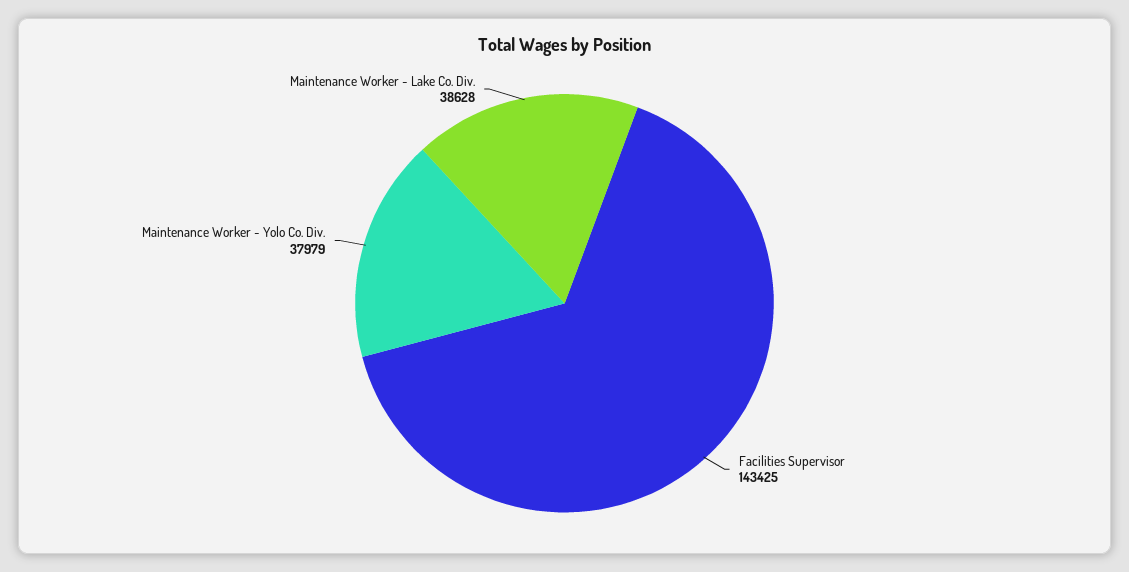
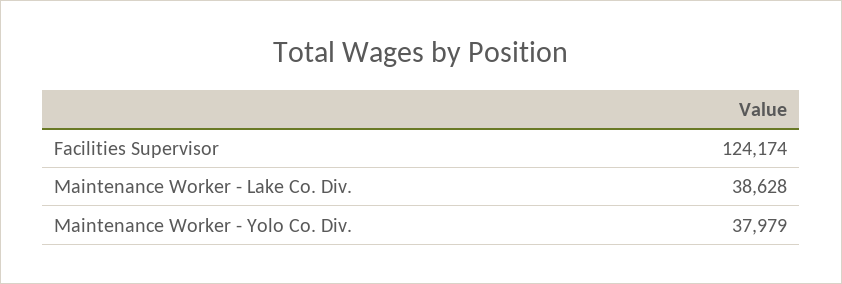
Facilities Supervisor: 143425 -> 124174

